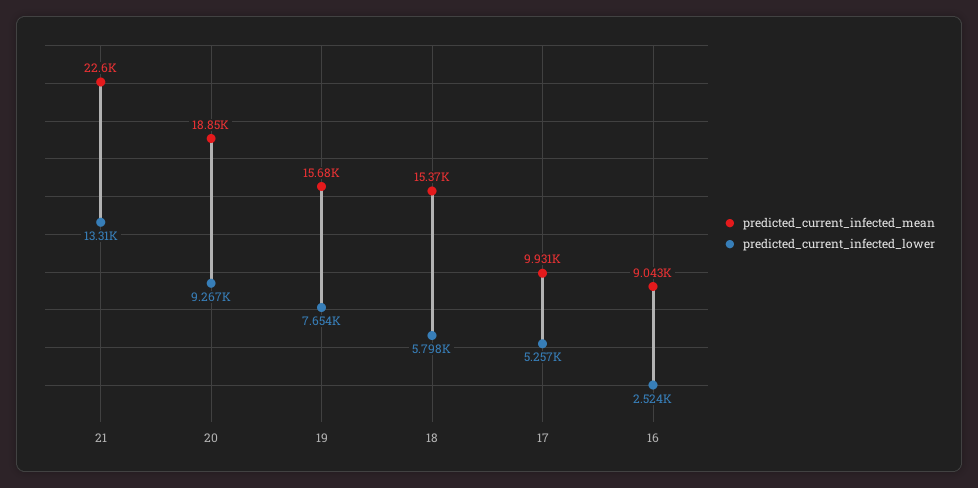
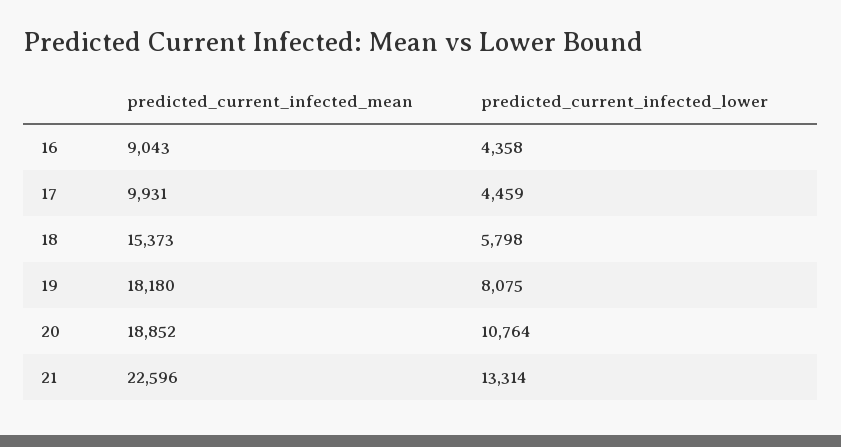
predicted_current_infected_lower, 20: 9267 -> 10764
predicted_current_infected_mean, 19: 15680 -> 18180
predicted_current_infected_lower, 19: 7654 -> 8075
predicted_current_infected_lower, 17: 5257 -> 4459
predicted_current_infected_lower, 16: 2524 -> 4358

